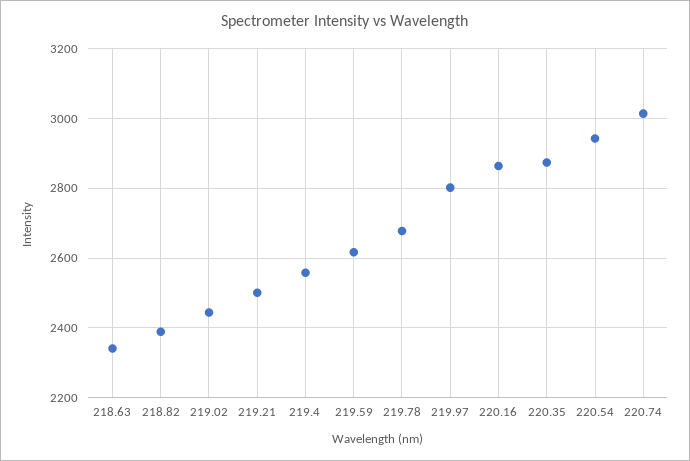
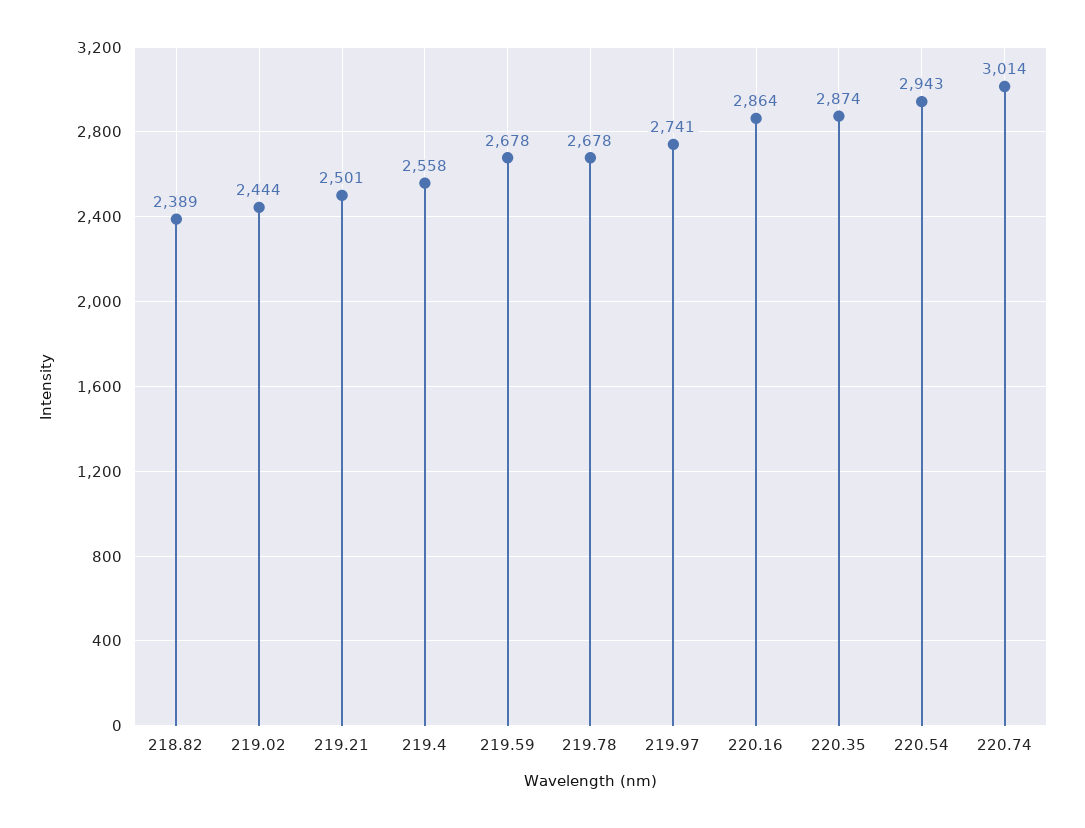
218.63: 2340 -> none
219.59: 2620 -> 2678
219.97: 2800 -> 2741

